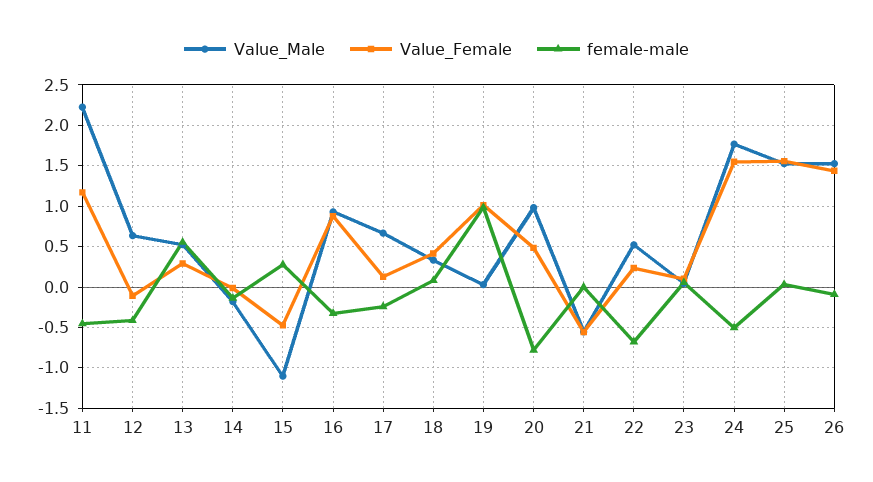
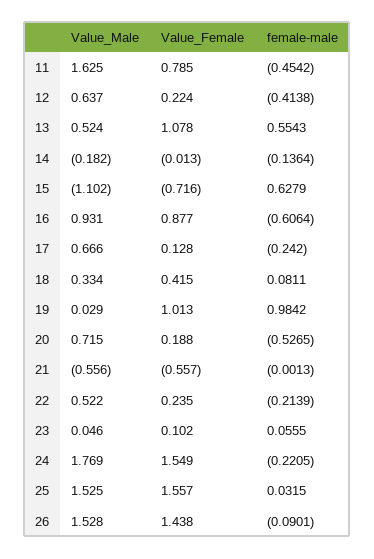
Value_Male, 11: 2.2 -> 1.625
Value_Female, 11: 1.2 -> 0.785
Value_Female, 12: -0.1 -> 0.224
Value_Female, 13: 0.3 -> 1.078
Value_Female, 15: -0.5 -> -0.716
female-male, 15: 0.3 -> 0.6279
female-male, 16: -0.3 -> -0.6064
Value_Male, 20: 1 -> 0.715
Value_Female, 20: 0.5 -> 0.188
female-male, 20: -0.8 -> -0.5265
female-male, 22: -0.7 -> -0.2139
female-male, 24: -0.5 -> -0.2205

